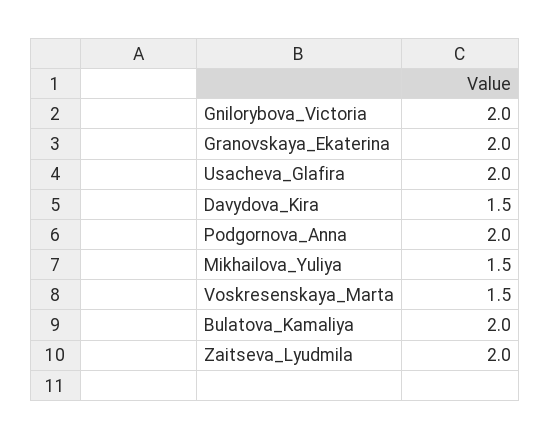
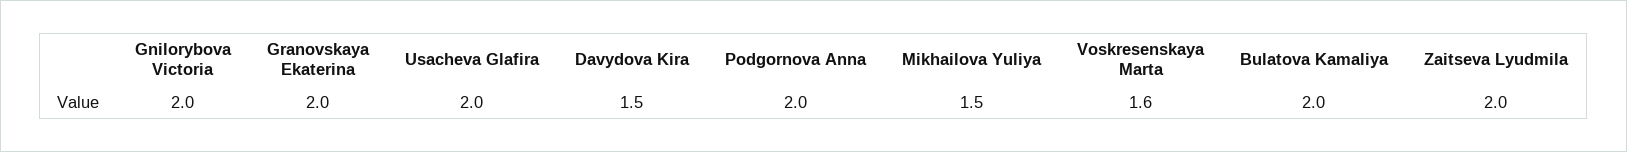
Voskresenskaya_Marta: 1.5 -> 1.6

